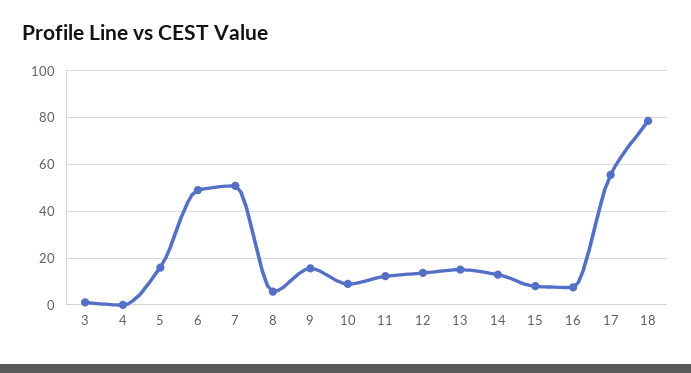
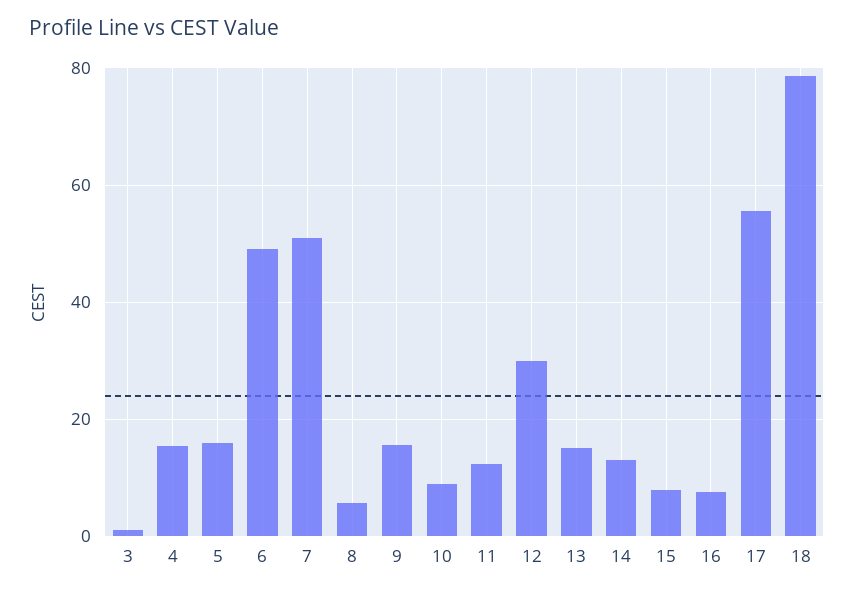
4: 0 -> 16
12: 15 -> 30

